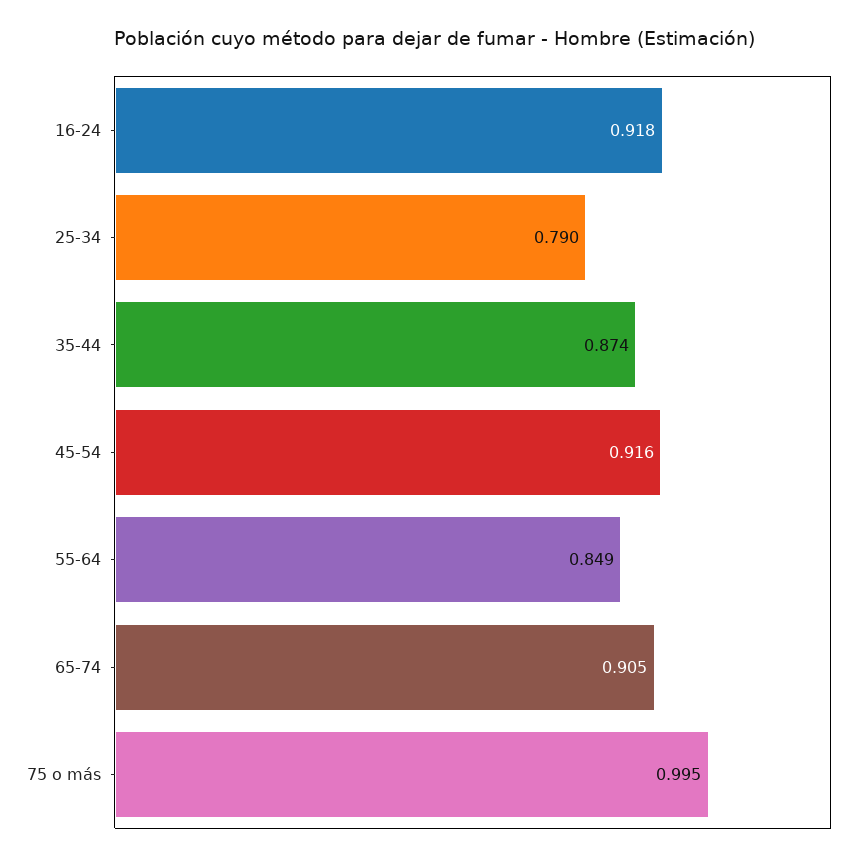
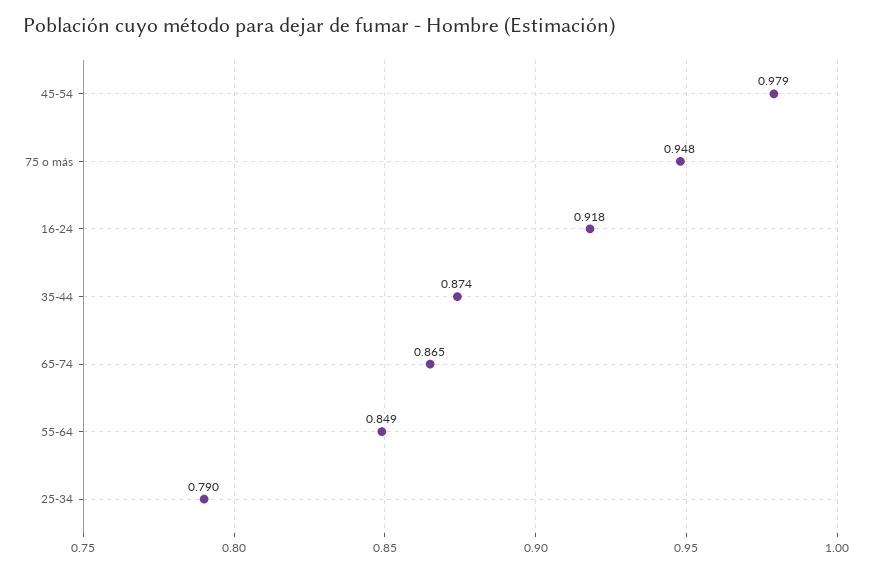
45-54: 0.916 -> 0.979
65-74: 0.905 -> 0.865
75 o más: 0.995 -> 0.948

